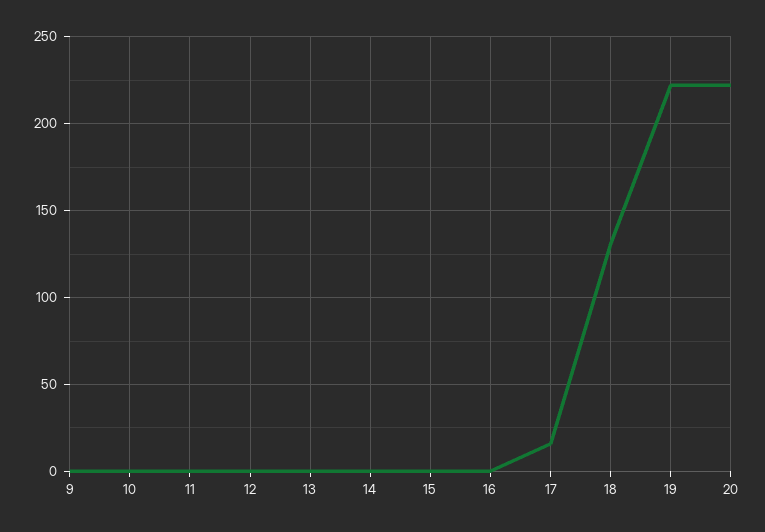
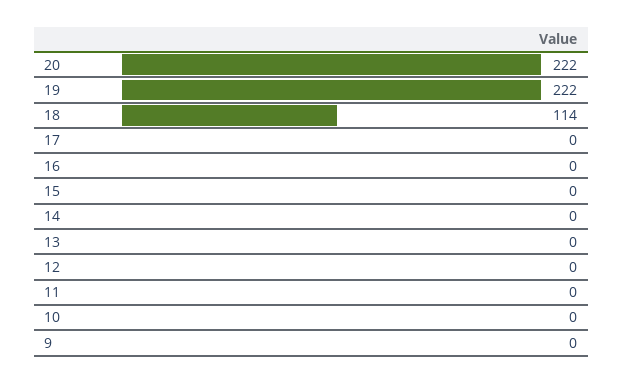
17: 15 -> 0
18: 130 -> 114

